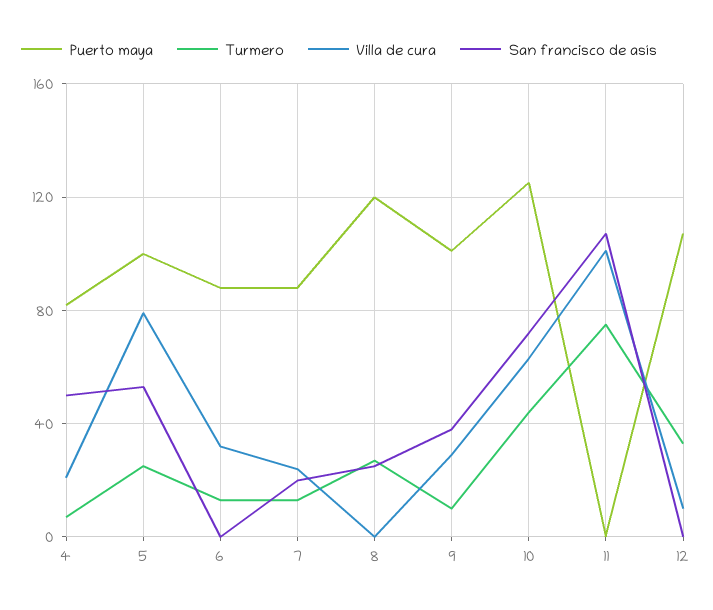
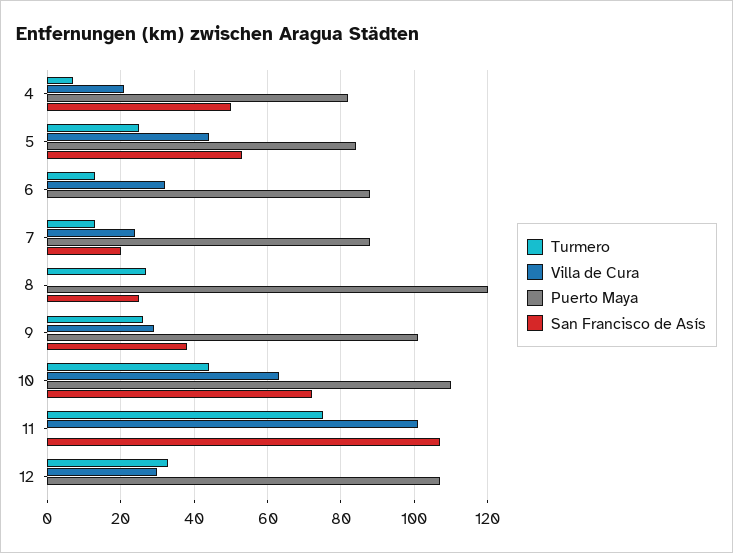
Puerto maya, 5: 100 -> 85
Villa de cura, 5: 80 -> 45
Turmero, 9: 10 -> 25
Puerto maya, 10: 125 -> 110
Villa de cura, 12: 10 -> 30

